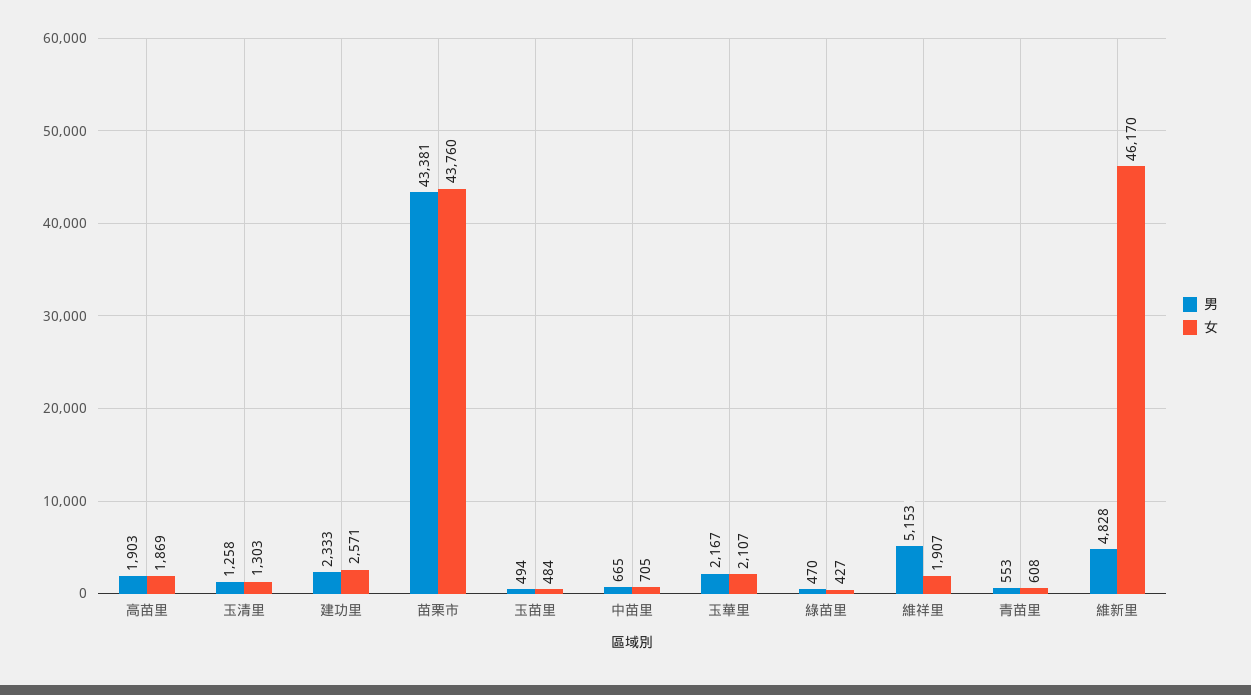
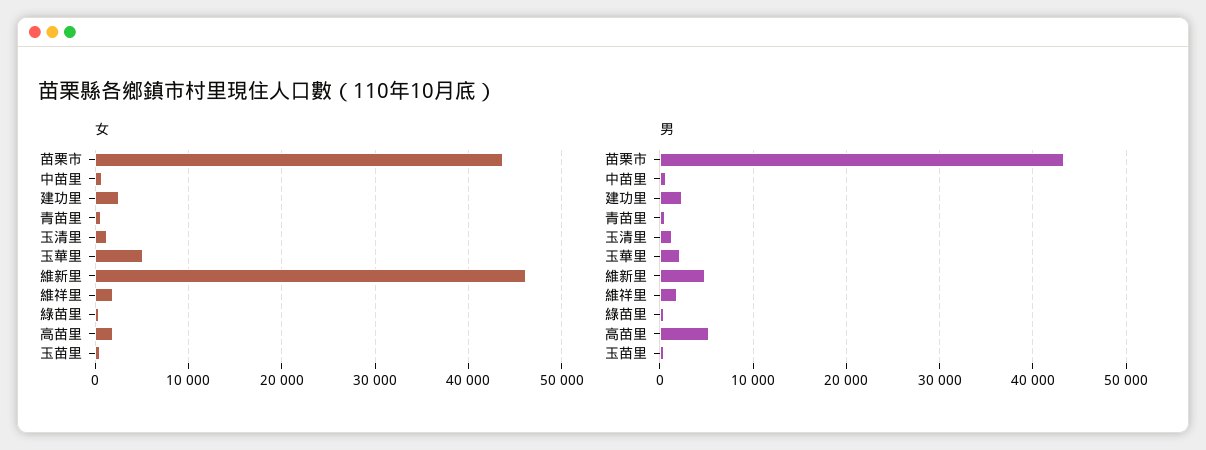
男, 高苗里: 1903 -> 5000
女, 玉華里: 2107 -> 5000
男, 維祥里: 5153 -> 2000

